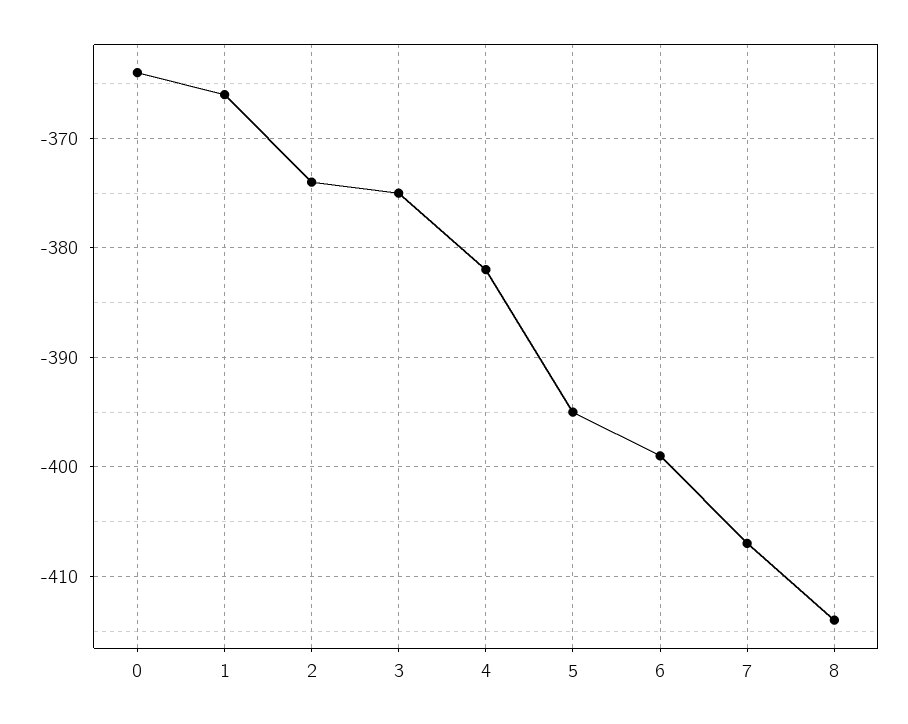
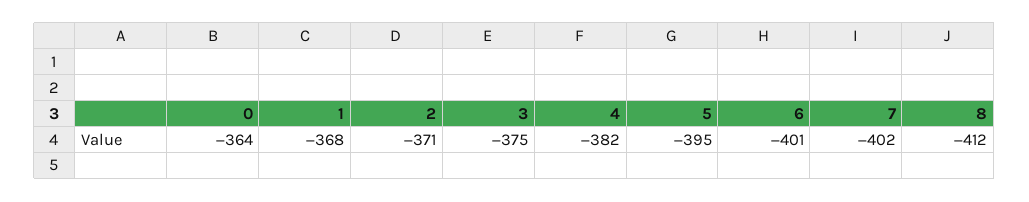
1: -366 -> -368
2: -374 -> -371
6: -399 -> -401
7: -407 -> -402
8: -414 -> -412

